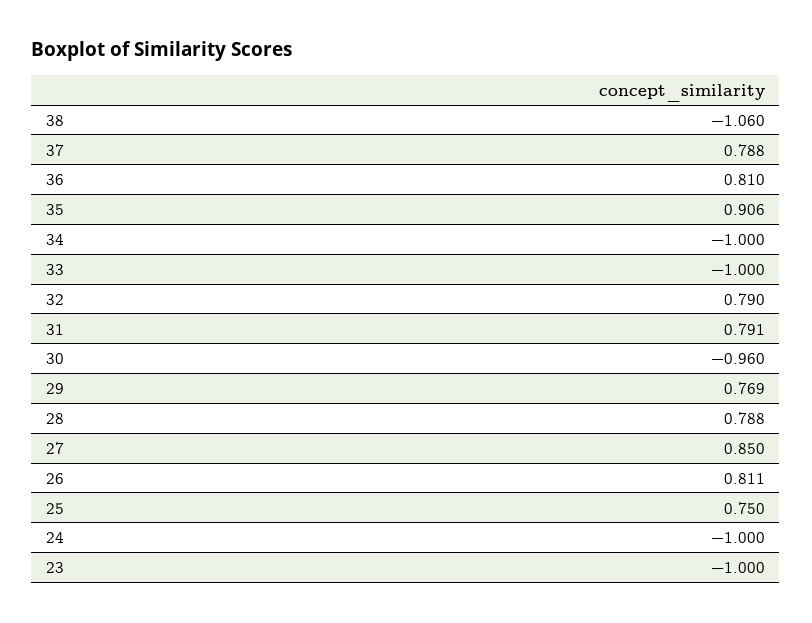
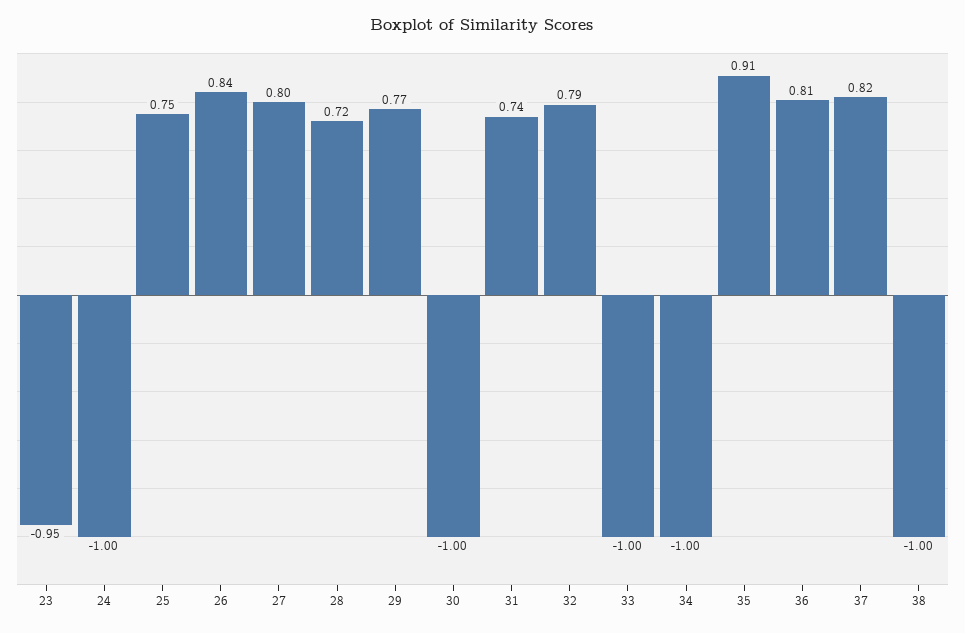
38: -1.06 -> -1
37: 0.788 -> 0.82
31: 0.791 -> 0.74
30: -0.96 -> -1
28: 0.788 -> 0.72
27: 0.85 -> 0.8
26: 0.811 -> 0.84
23: -1 -> -0.95

